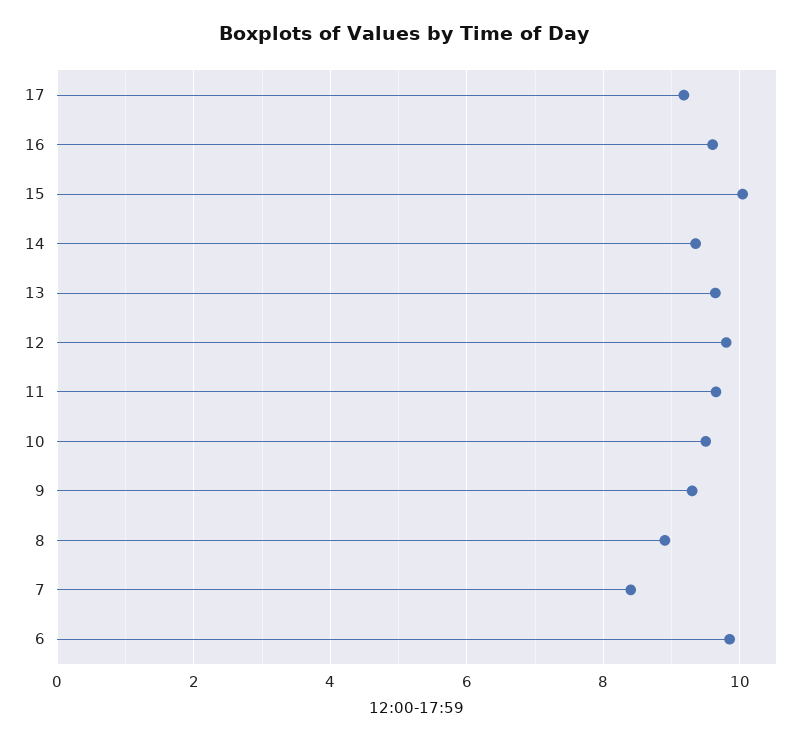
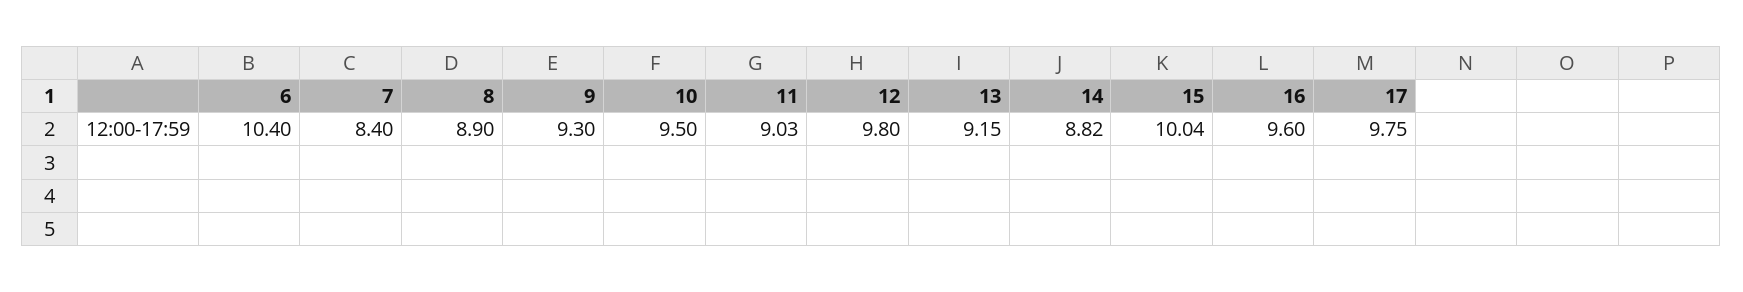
17: 9.2 -> 9.75
14: 9.4 -> 8.82
13: 9.6 -> 9.15
11: 9.6 -> 9.03
6: 9.8 -> 10.4

